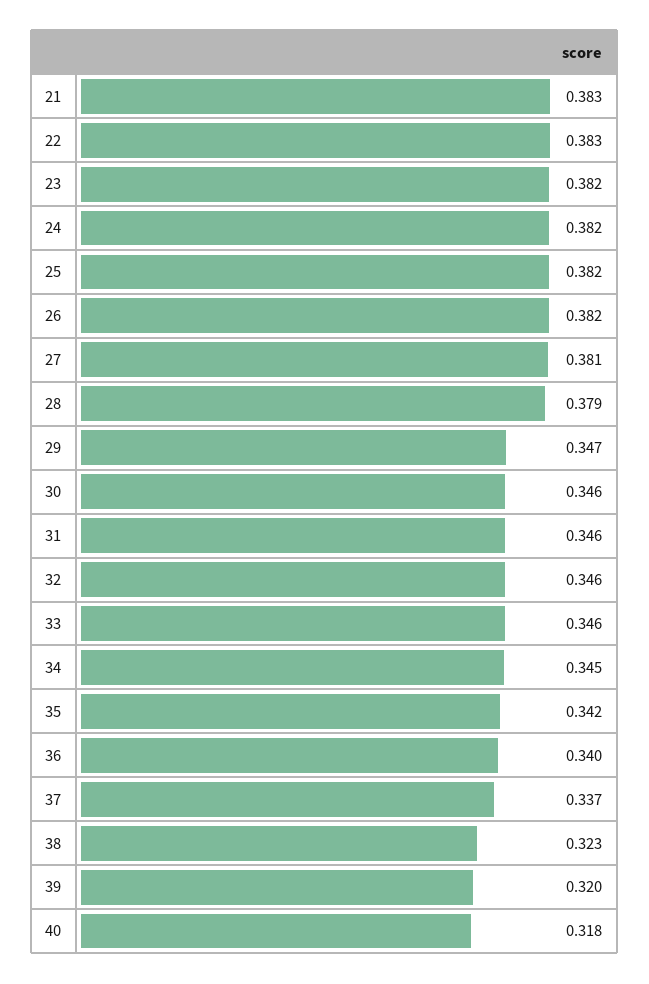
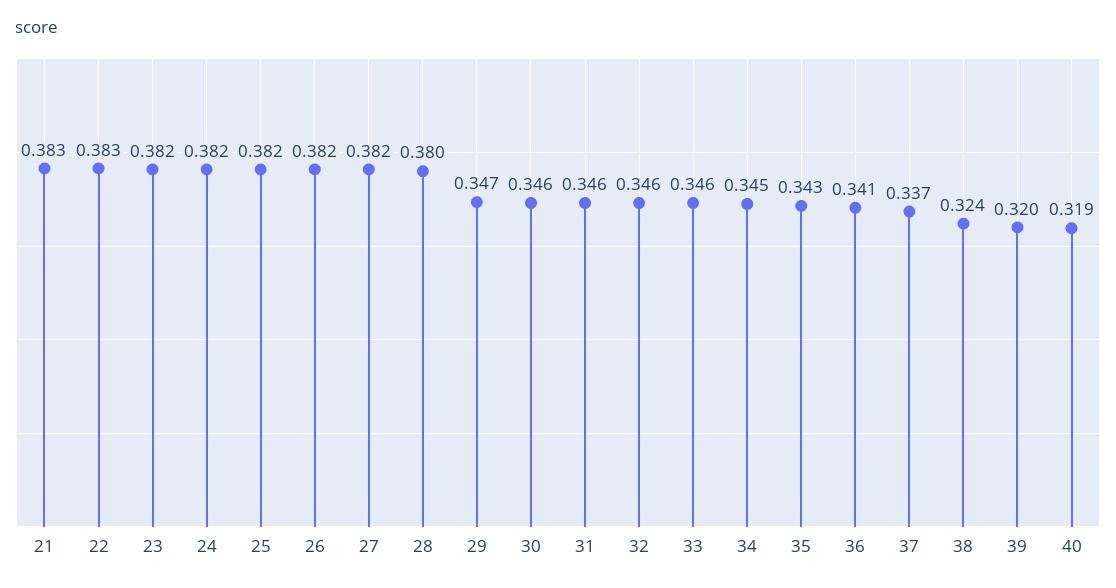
27: 0.381 -> 0.382
28: 0.379 -> 0.38
35: 0.342 -> 0.343
36: 0.34 -> 0.341
38: 0.323 -> 0.324
40: 0.318 -> 0.319

